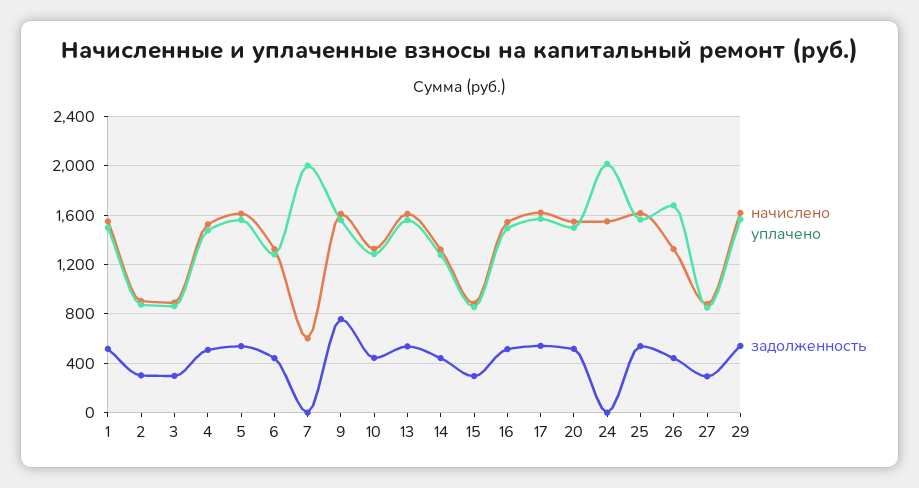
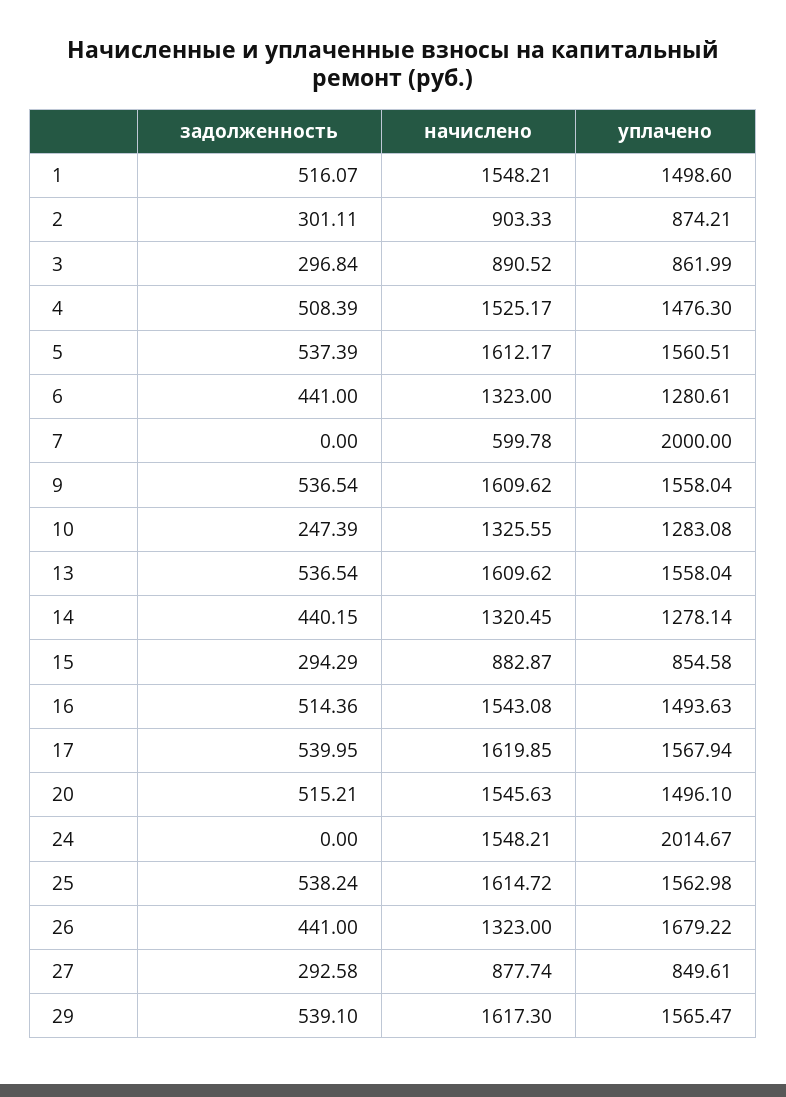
задолженность, 9: 750 -> 536.54
задолженность, 10: 450 -> 247.39

